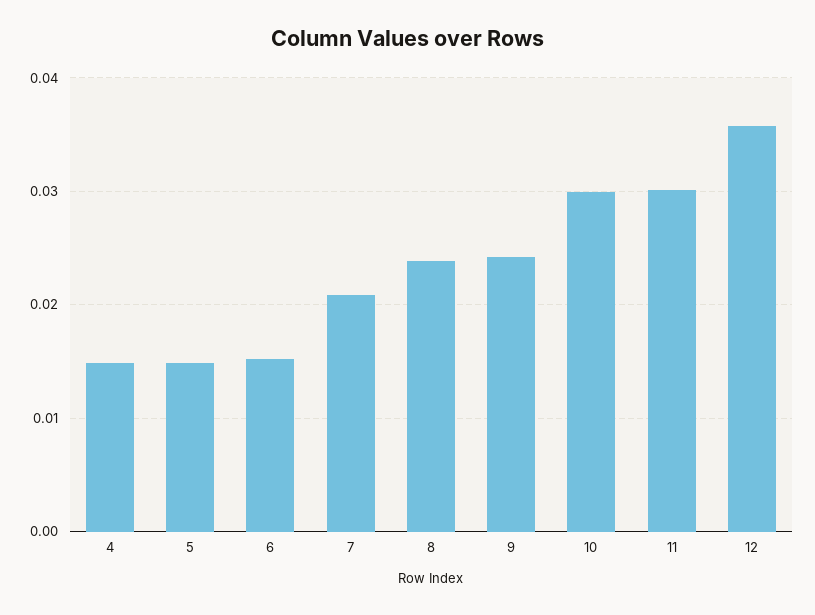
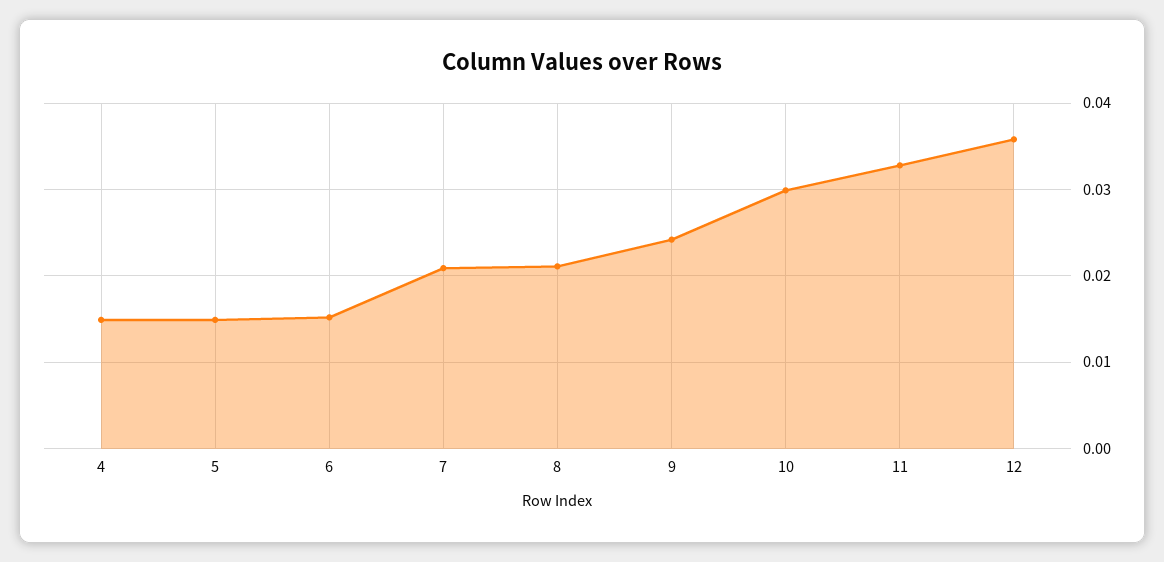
8: 0.024 -> 0.021
11: 0.03 -> 0.033

